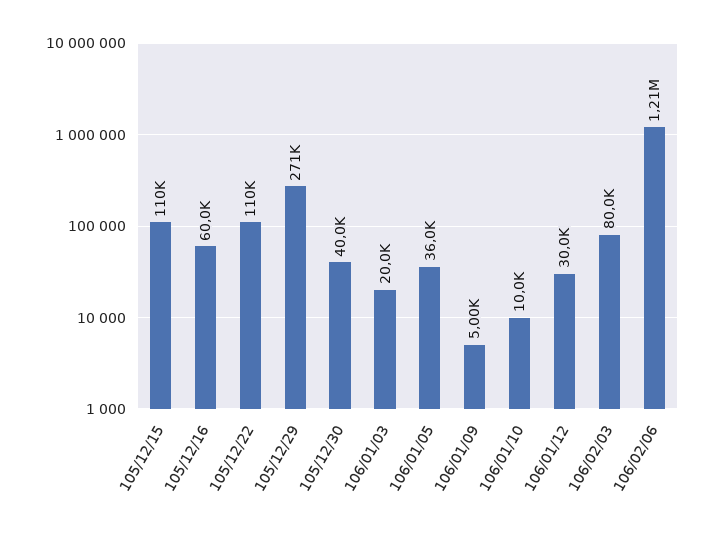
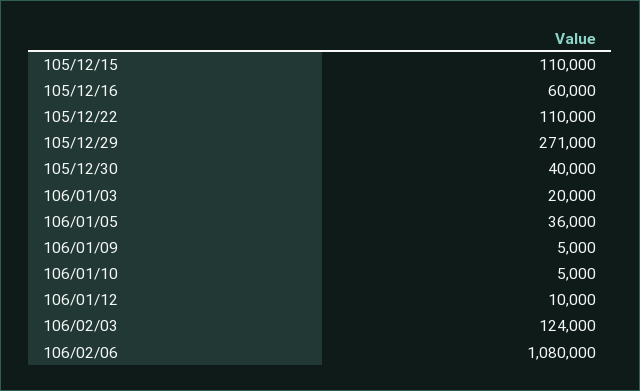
106/01/10: 10000 -> 5000
106/01/12: 30000 -> 10000
106/02/03: 80000 -> 124000
106/02/06: 1210000 -> 1080000

